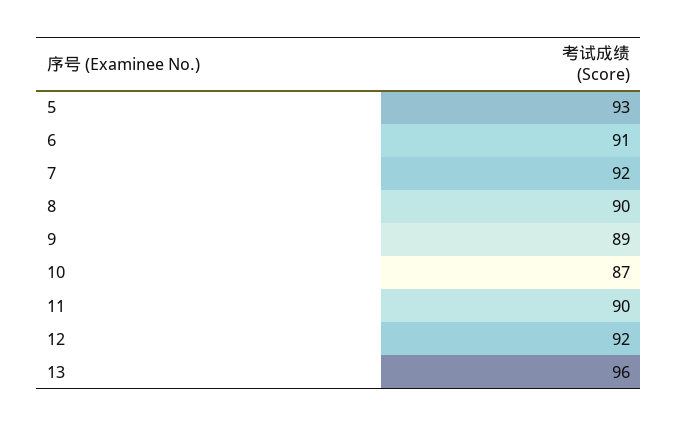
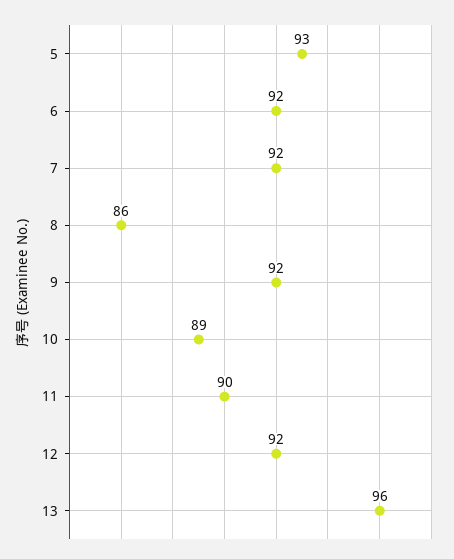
6: 91 -> 92
8: 90 -> 86
9: 89 -> 92
10: 87 -> 89

